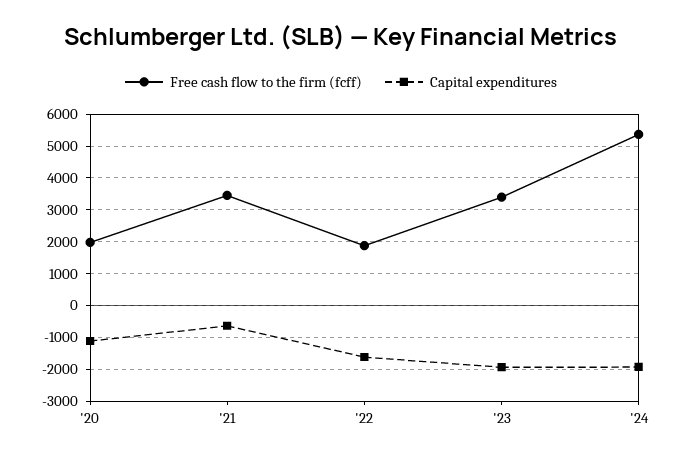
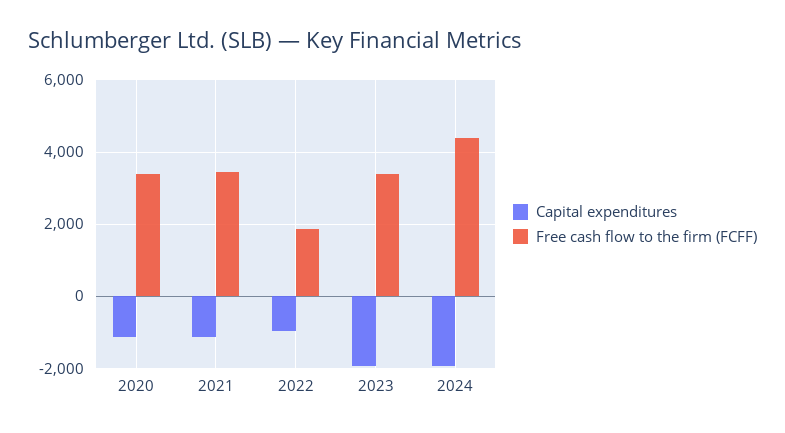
Free cash flow to the firm (fcff), '20: 2000 -> 3400
Capital expenditures, '21: -600 -> -1200
Capital expenditures, '22: -1600 -> -1000
Free cash flow to the firm (fcff), '24: 5400 -> 4400

